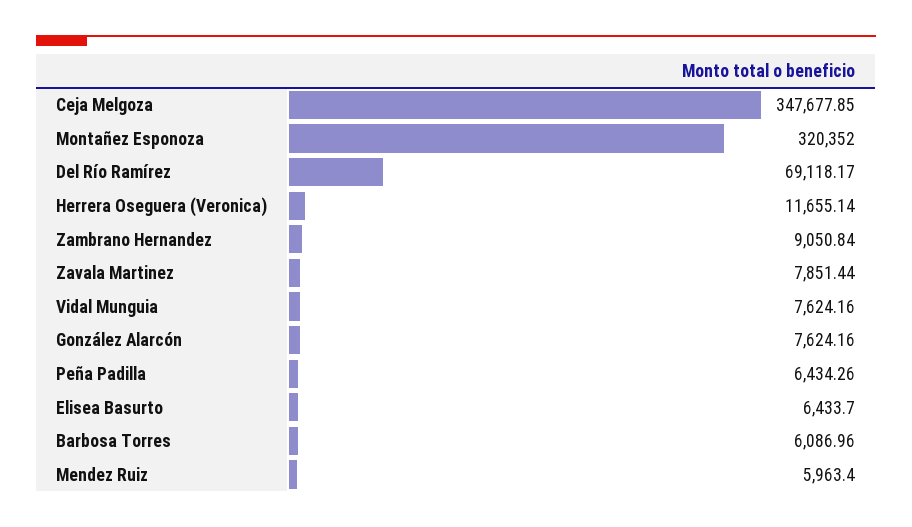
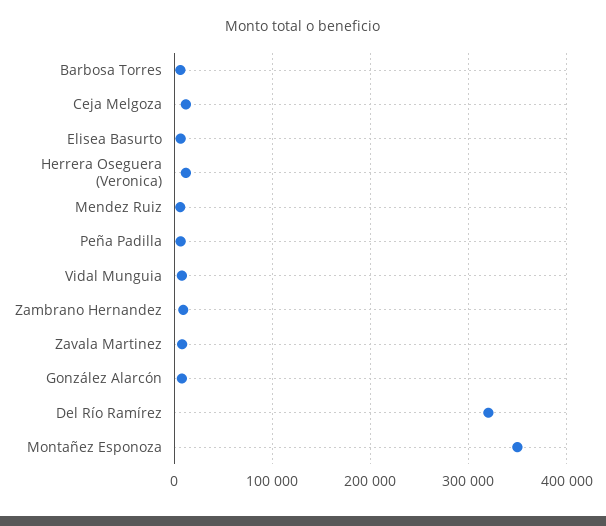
Ceja Melgoza: 347677.85 -> 10000
Montañez Esponoza: 320352 -> 350000
Del Río Ramírez: 69118.17 -> 320000

